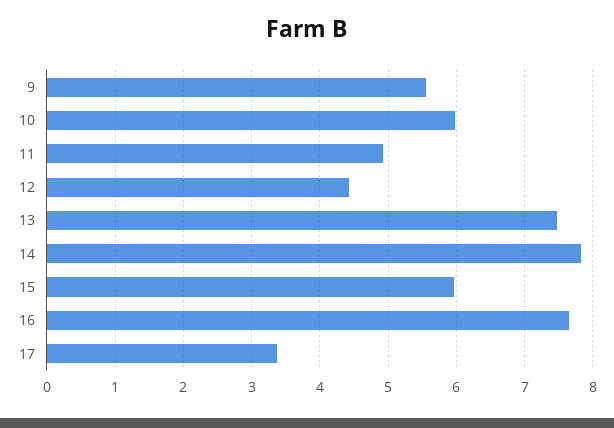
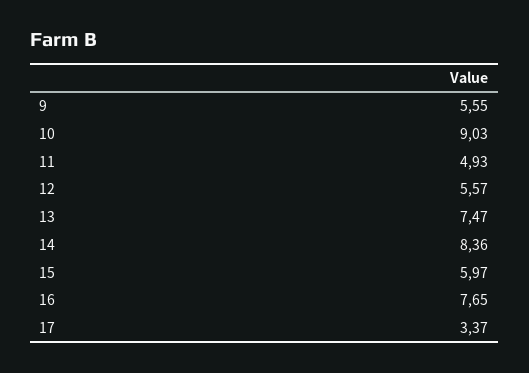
10: 6 -> 9.03
12: 4.4 -> 5.57
14: 7.8 -> 8.36

